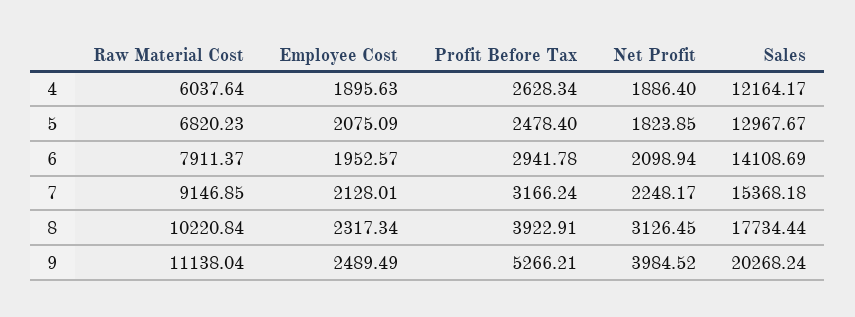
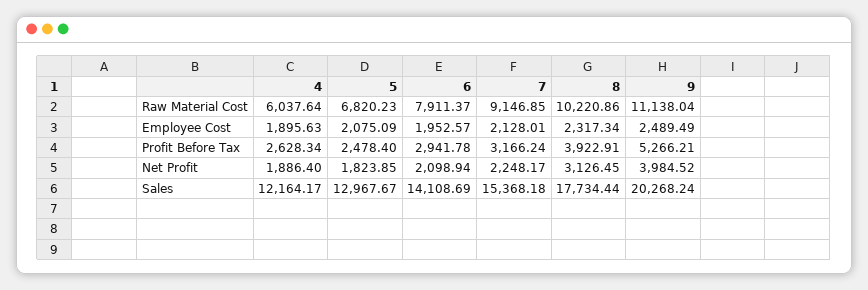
Raw Material Cost, 8: 10220.84 -> 10220.86

